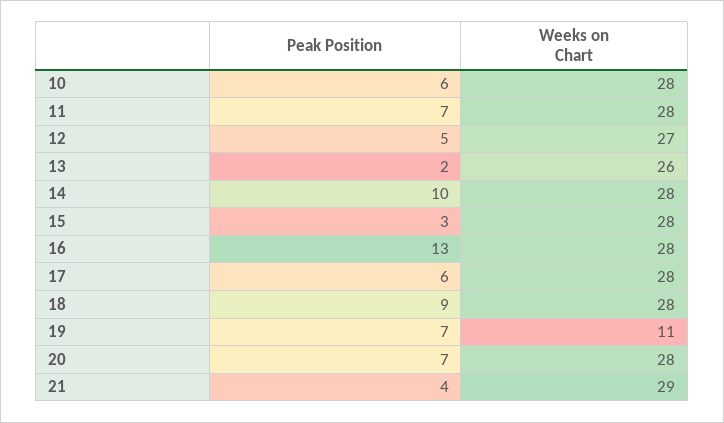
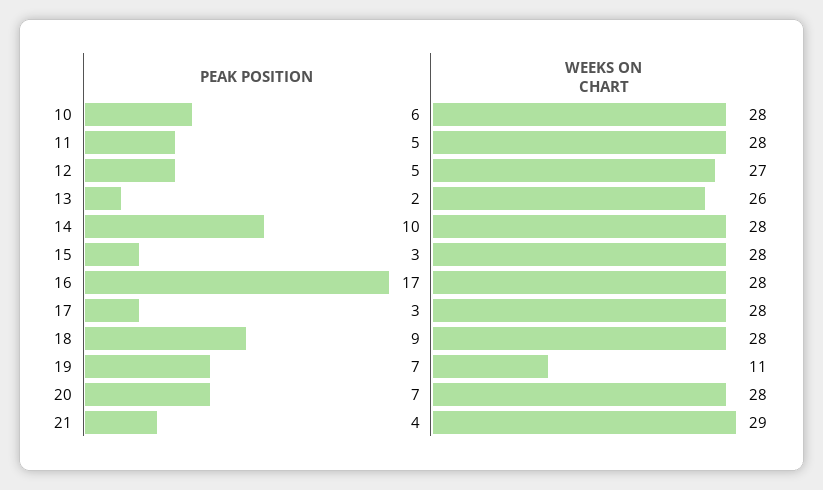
Peak Position, 11: 7 -> 5
Peak Position, 16: 13 -> 17
Peak Position, 17: 6 -> 3

